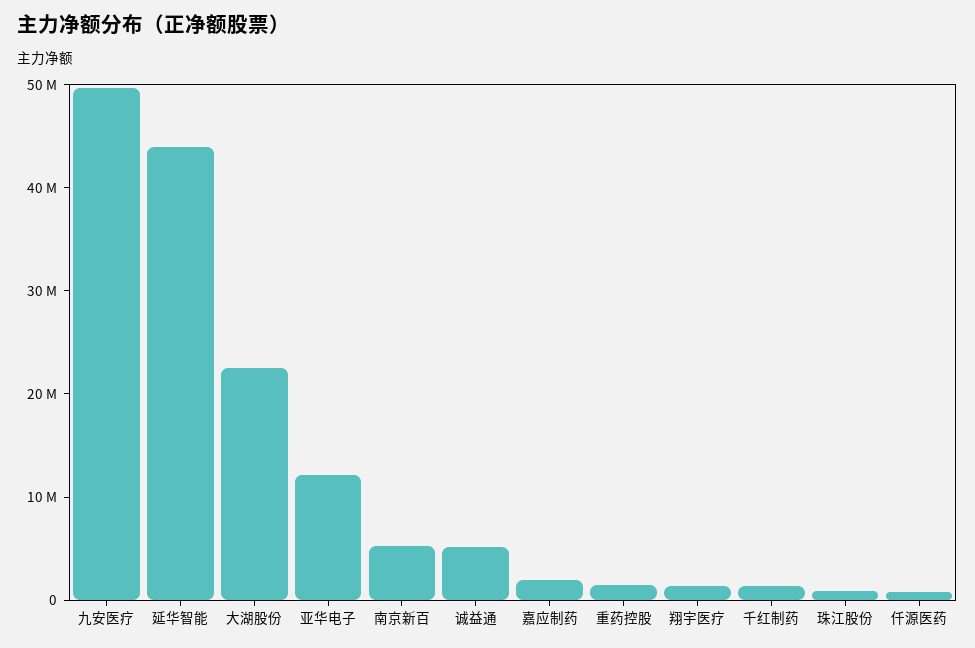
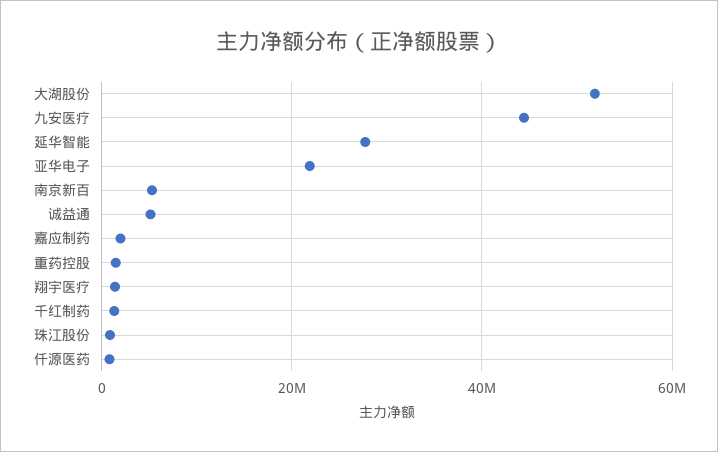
九安医疗: 50000000 -> 44000000
延华智能: 44000000 -> 28000000
大湖股份: 22000000 -> 52000000
亚华电子: 12000000 -> 22000000

